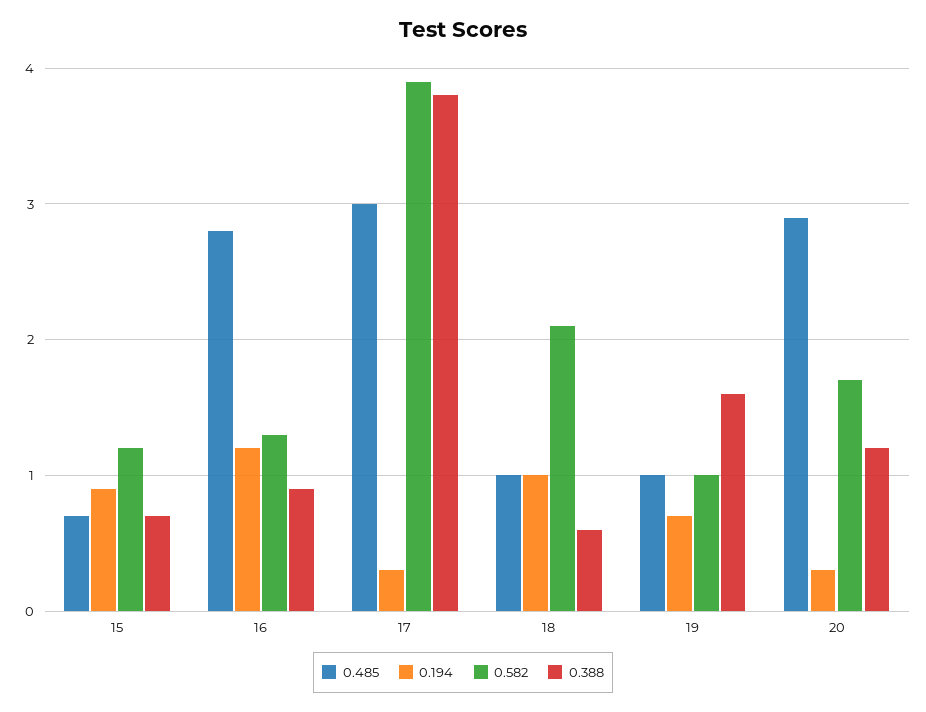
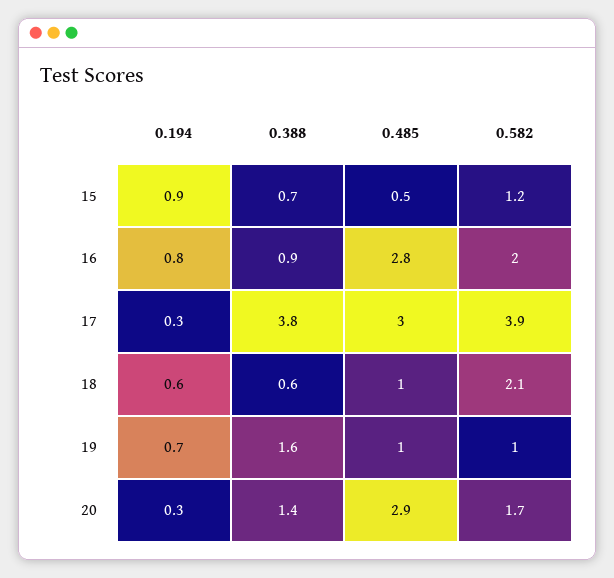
0.485, 15: 0.7 -> 0.5
0.194, 16: 1.2 -> 0.8
0.582, 16: 1.3 -> 2
0.194, 18: 1 -> 0.6
0.388, 20: 1.2 -> 1.4

